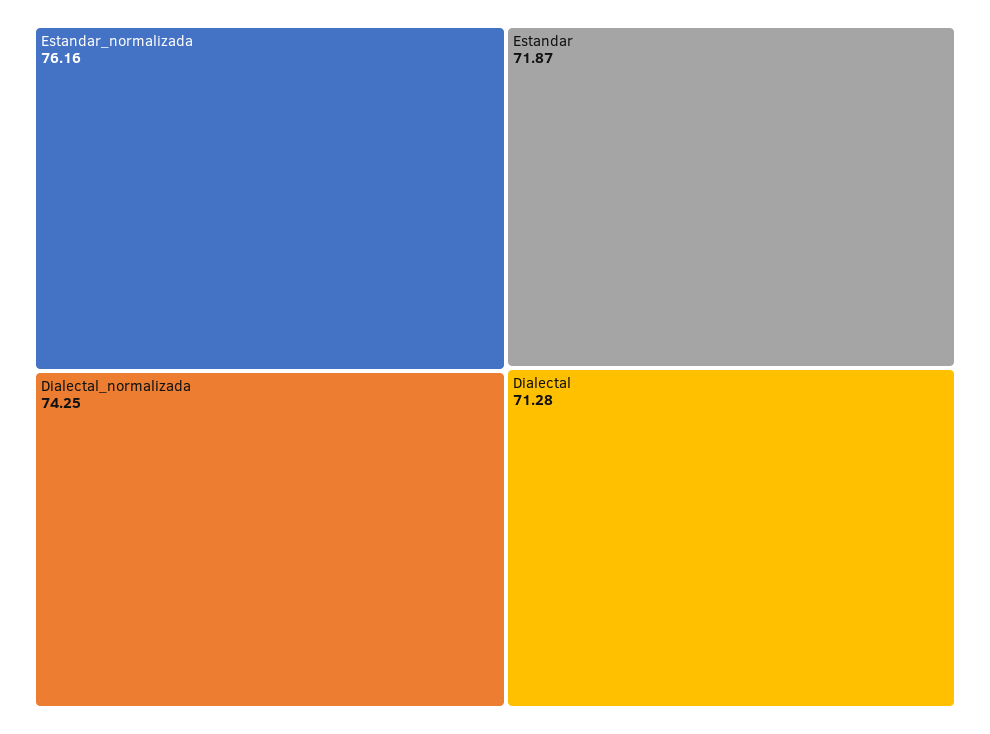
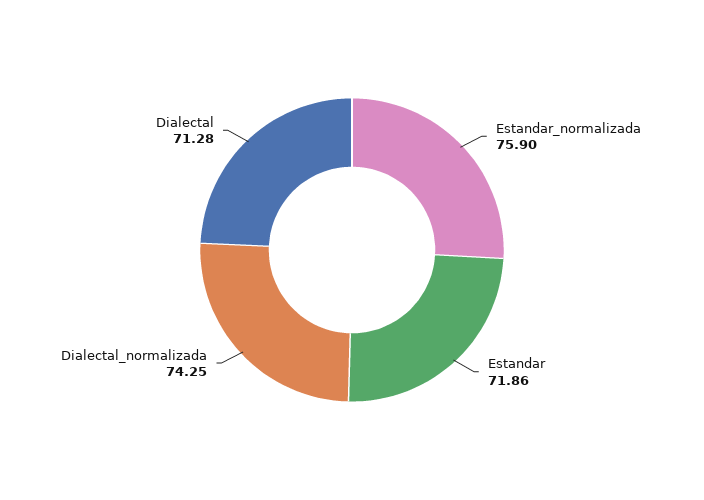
Estandar_normalizada: 76.16 -> 75.9
Estandar: 71.87 -> 71.86

